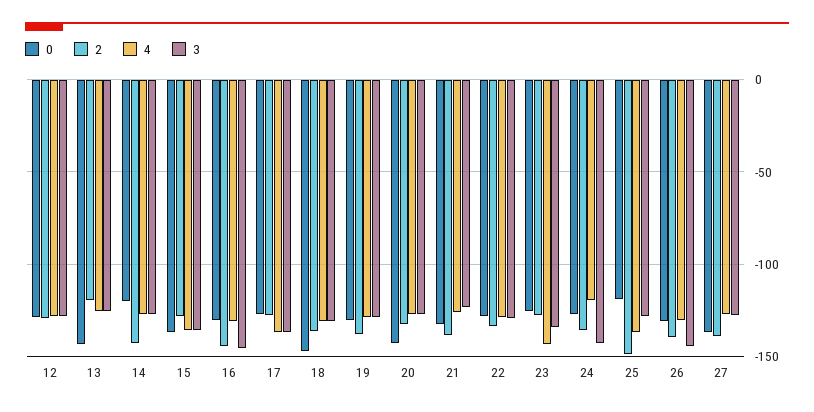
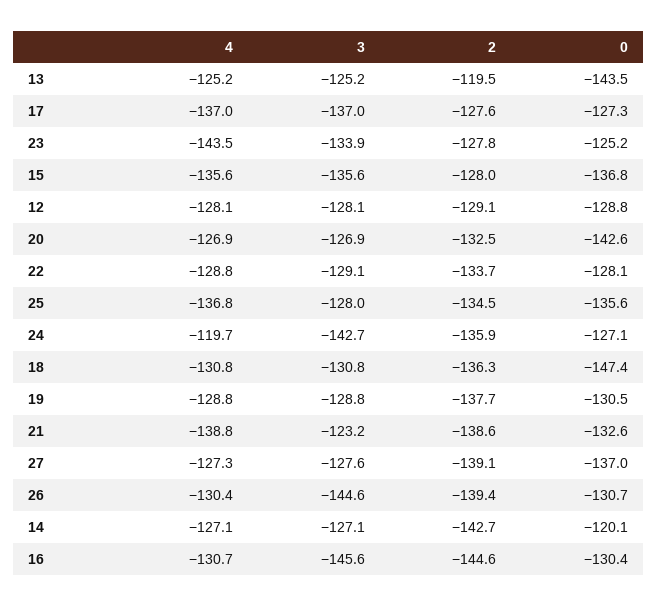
4, 21: -125 -> -138.8
0, 25: -120 -> -135.6
2, 25: -150 -> -134.5

